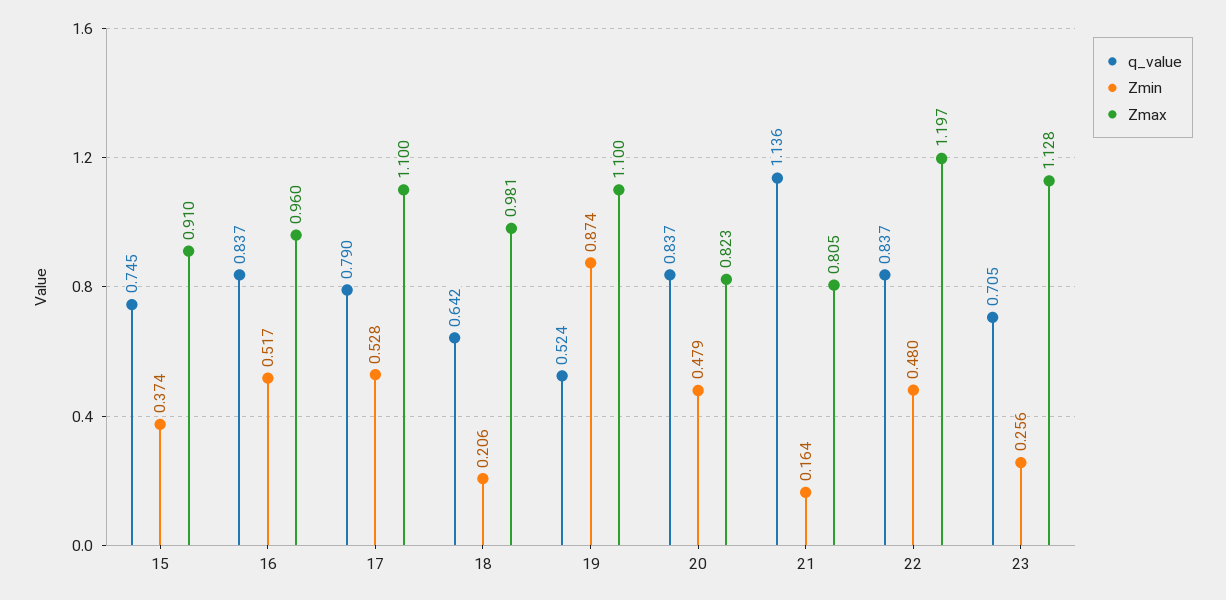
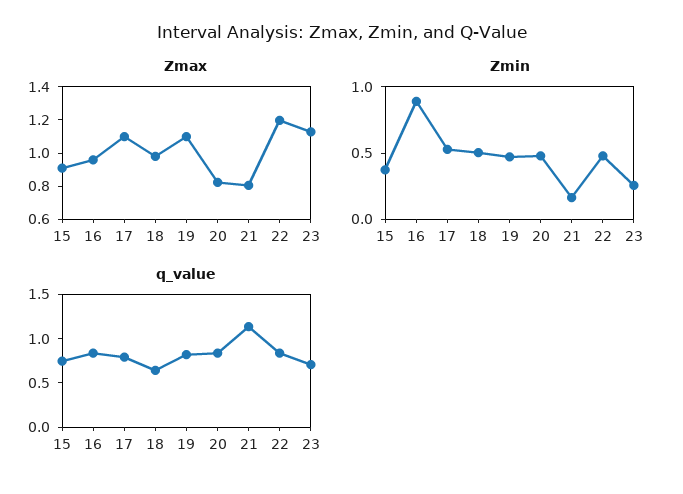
Zmin, 16: 0.517 -> 0.9
Zmin, 18: 0.206 -> 0.5
q_value, 19: 0.524 -> 0.8
Zmin, 19: 0.874 -> 0.5

